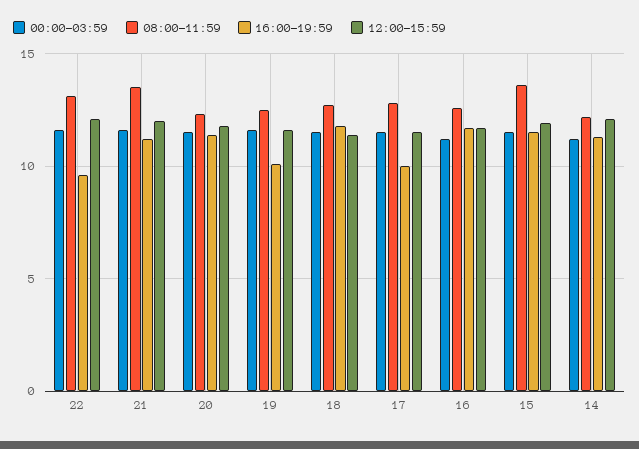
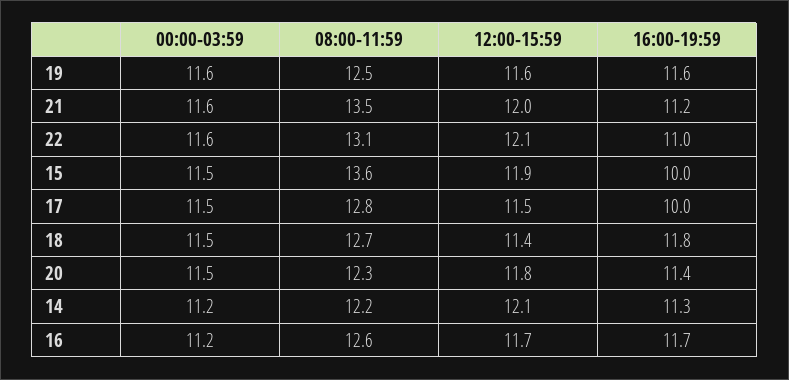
16:00-19:59, 22: 9.5 -> 11
16:00-19:59, 19: 10 -> 11.6
16:00-19:59, 15: 11.5 -> 10

